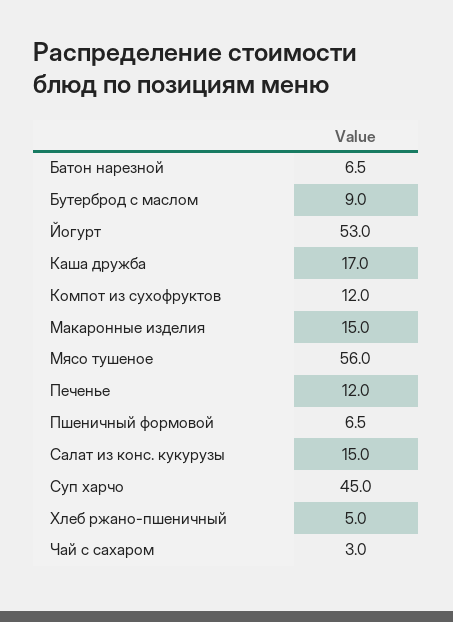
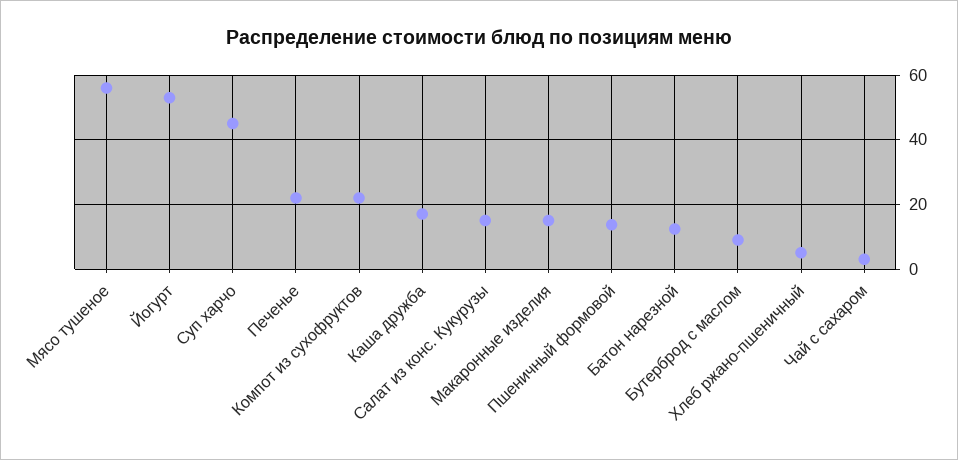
Батон нарезной: 6.5 -> 12
Компот из сухофруктов: 12 -> 22
Печенье: 12 -> 22
Пшеничный формовой: 6.5 -> 14

